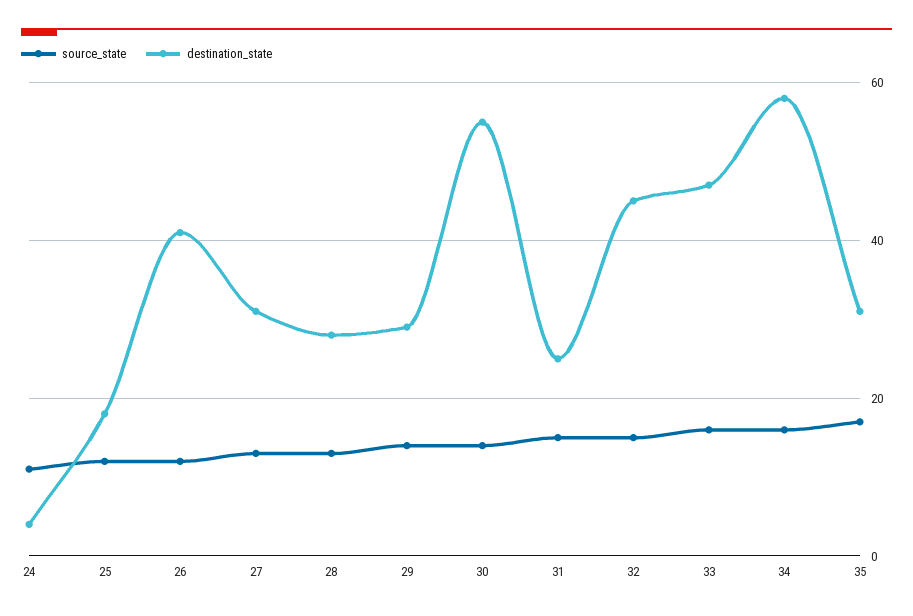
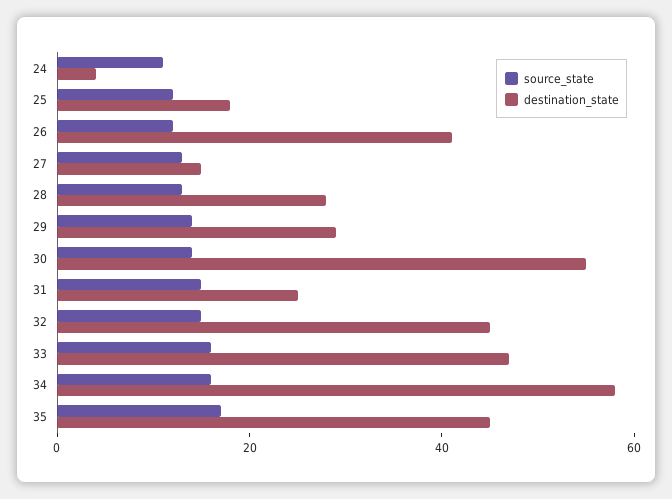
destination_state, 27: 30 -> 15
destination_state, 35: 30 -> 45

